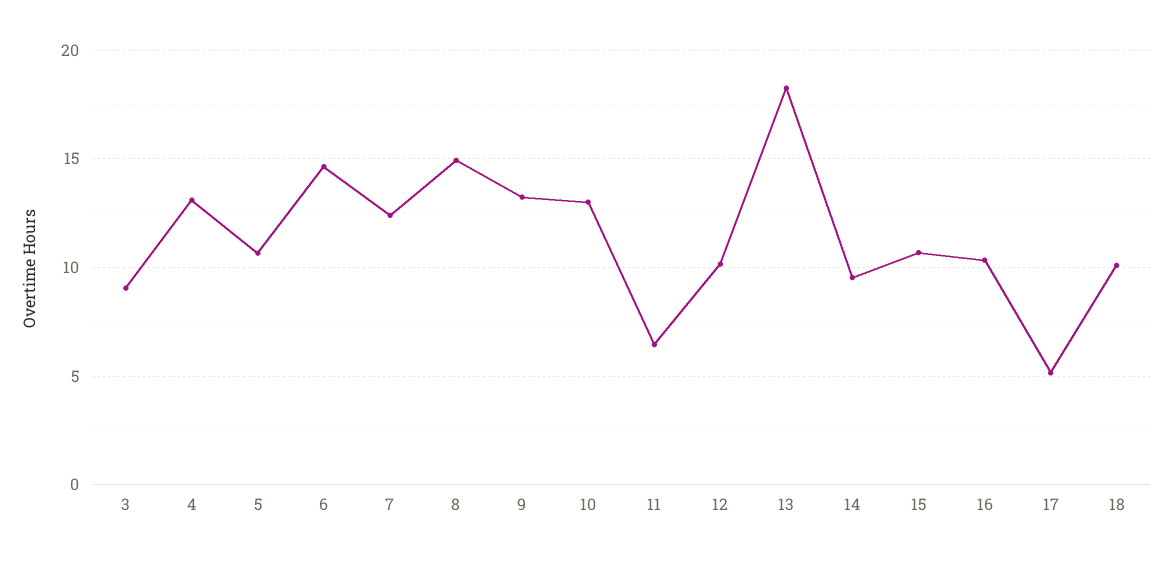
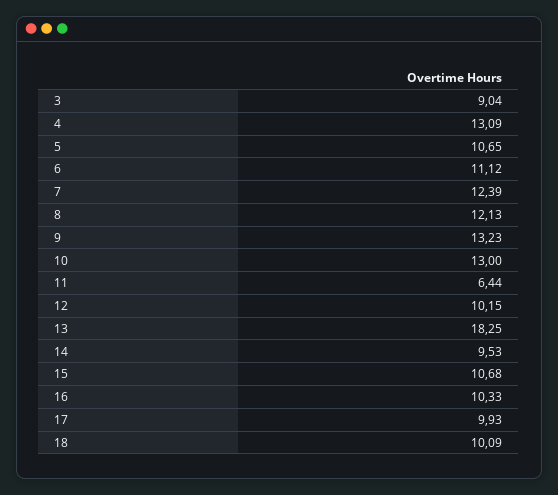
6: 14.5 -> 11.12
8: 15 -> 12.13
17: 5 -> 9.93

